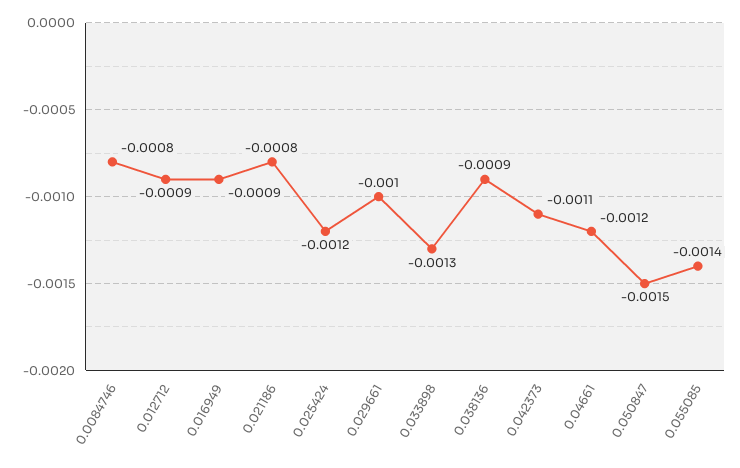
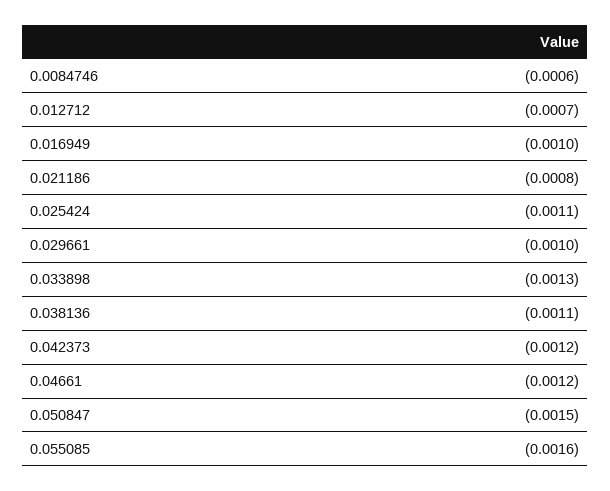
0.0084746: -0.0008 -> -0.0006
0.012712: -0.0009 -> -0.0007
0.016949: -0.0009 -> -0.001
0.025424: -0.0012 -> -0.0011
0.038136: -0.0009 -> -0.0011
0.042373: -0.0011 -> -0.0012
0.055085: -0.0014 -> -0.0016

